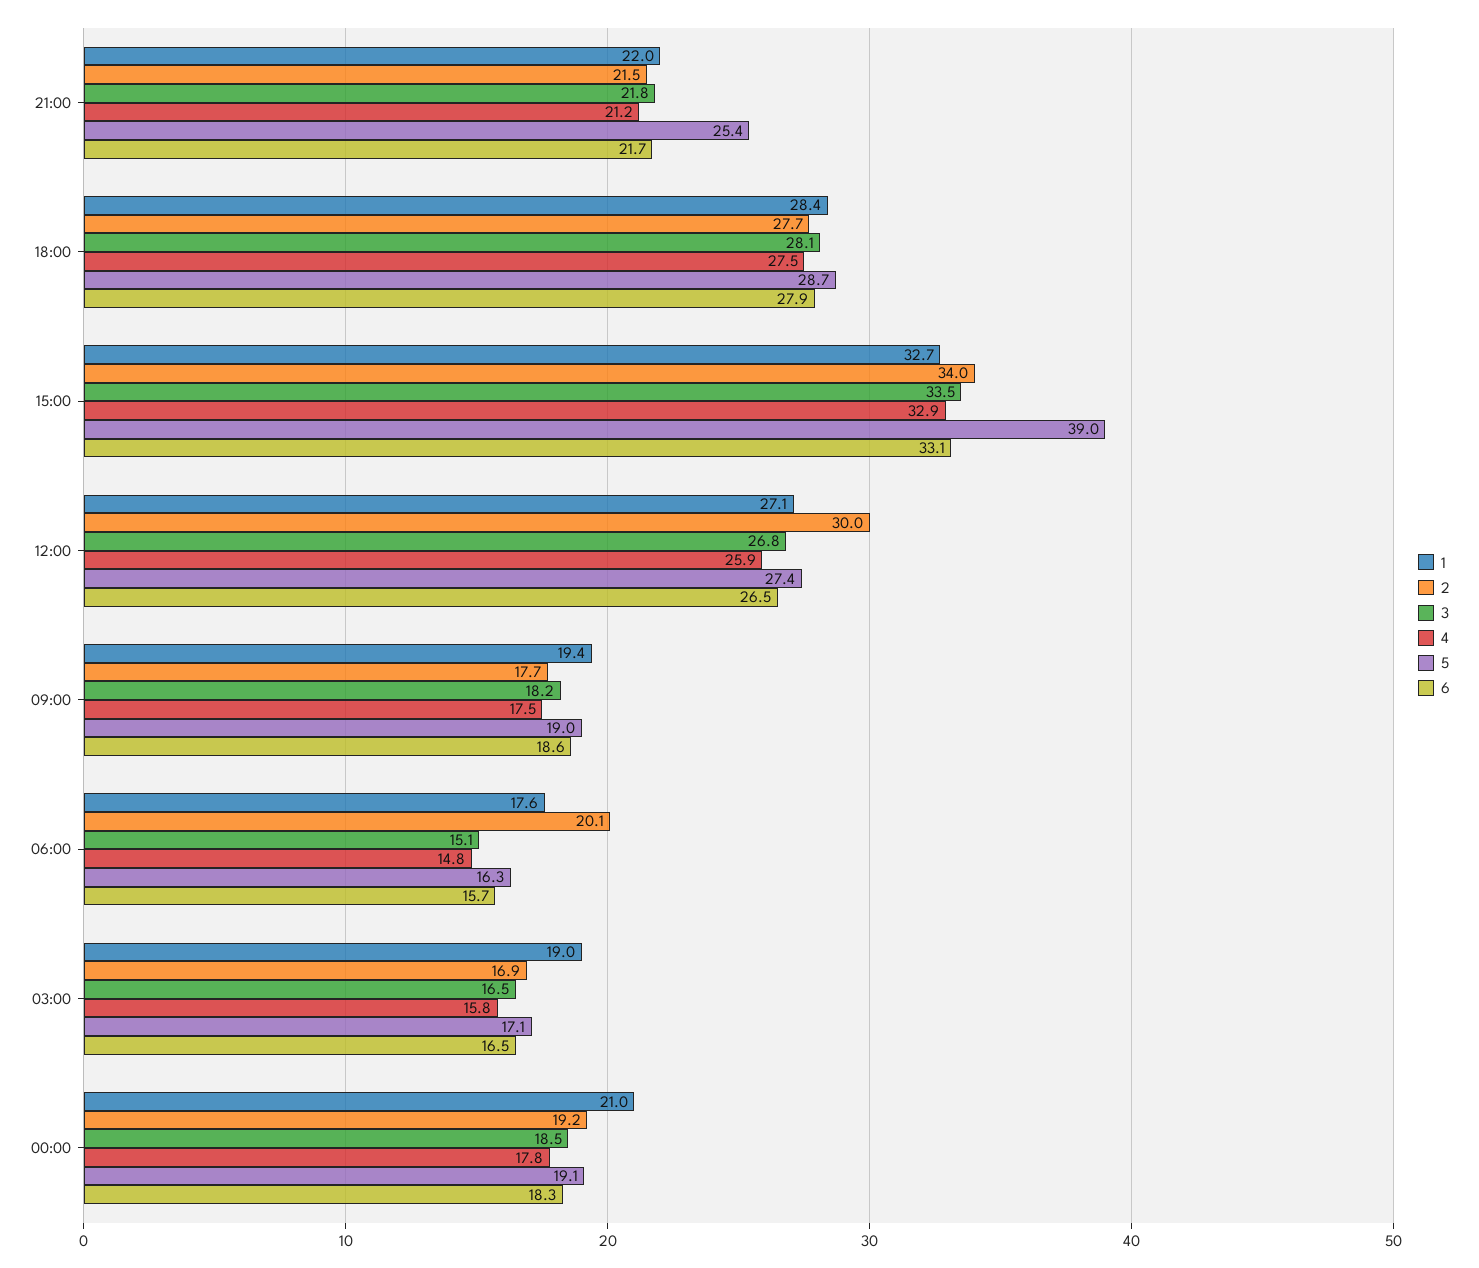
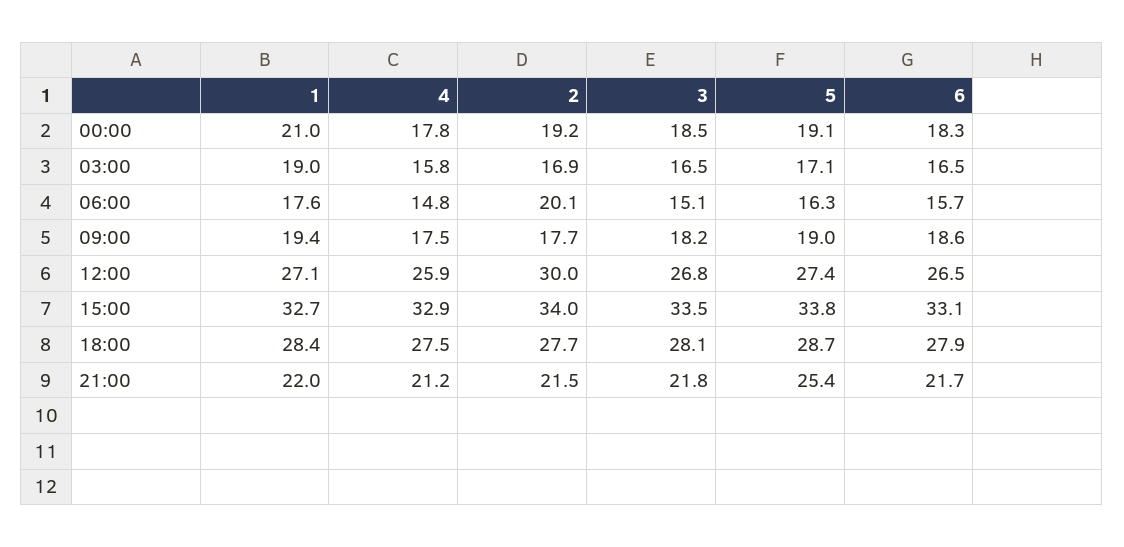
5, 15:00: 39 -> 33.8

